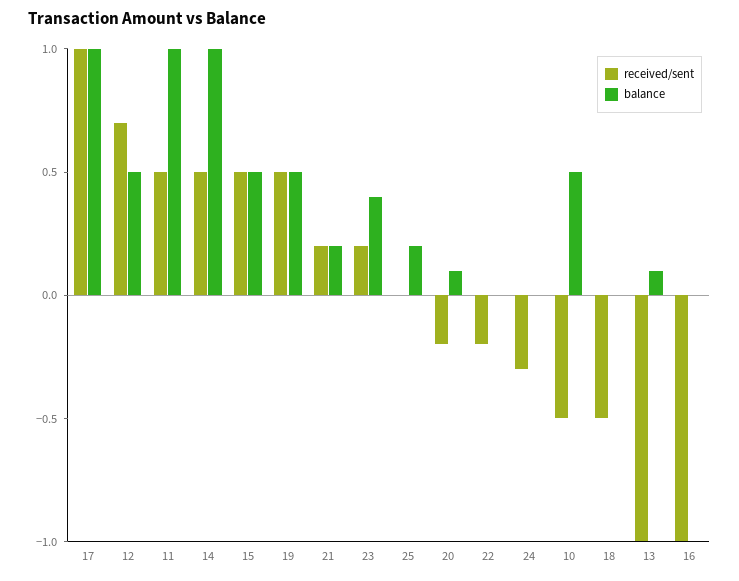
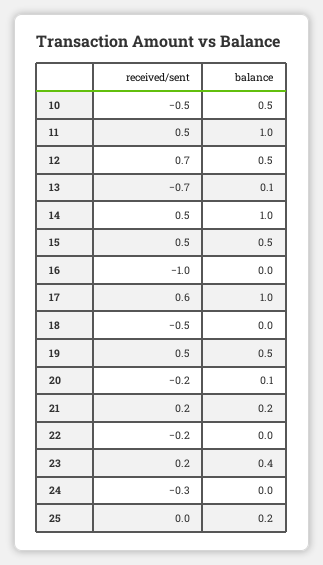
received/sent, 17: 1 -> 0.6
received/sent, 13: -1 -> -0.7

